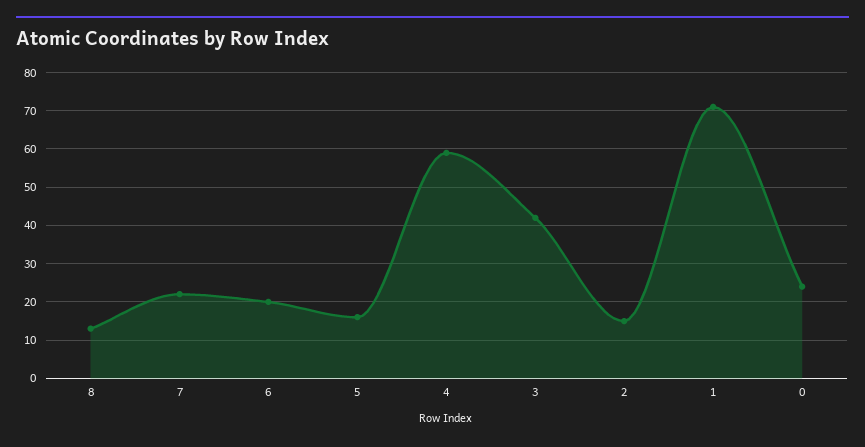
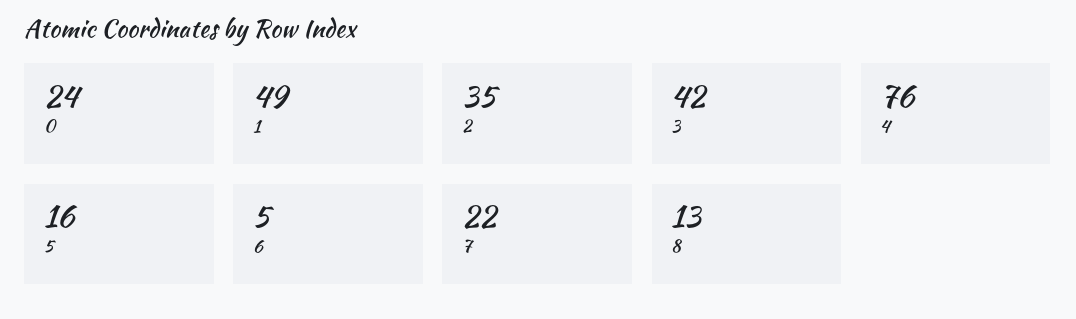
6: 20 -> 5
4: 60 -> 76
2: 15 -> 35
1: 70 -> 49

